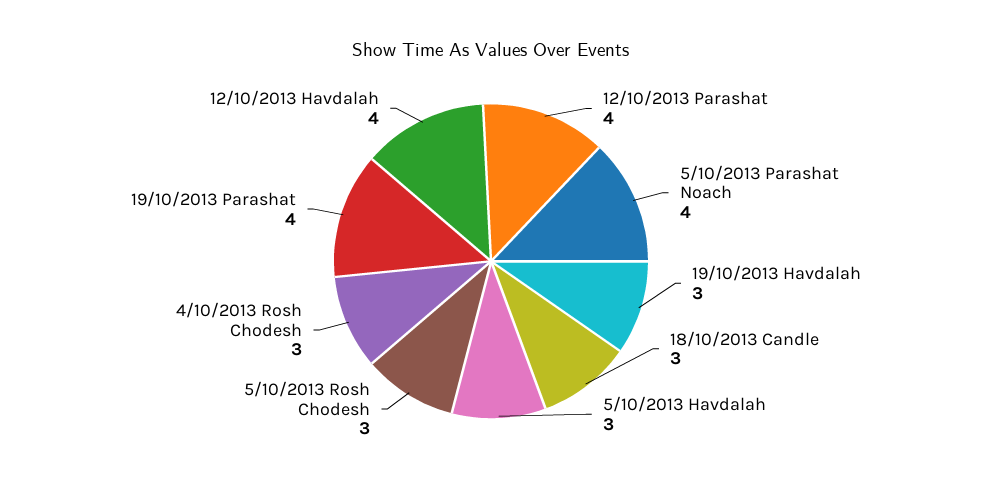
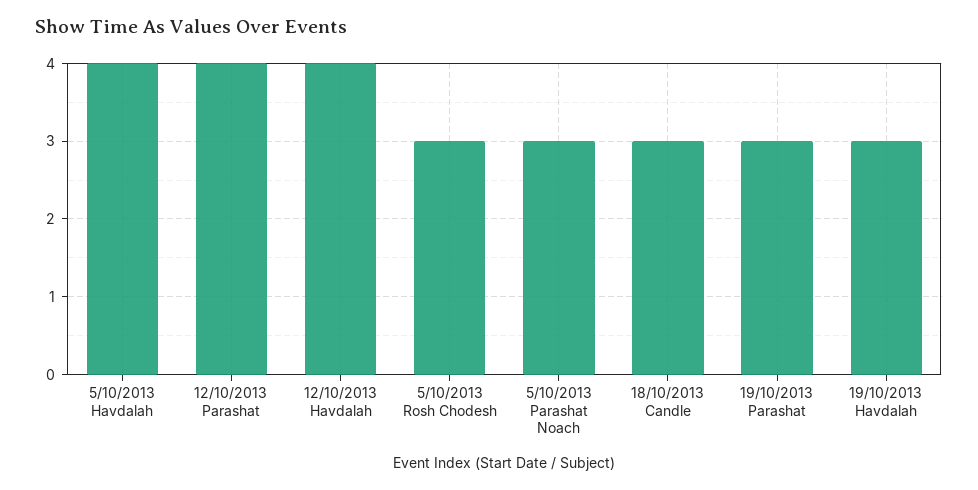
5/10/2013 Parashat Noach: 4 -> 3
5/10/2013 Havdalah: 3 -> 4
4/10/2013 Rosh Chodesh: 3 -> none
19/10/2013 Parashat: 4 -> 3

